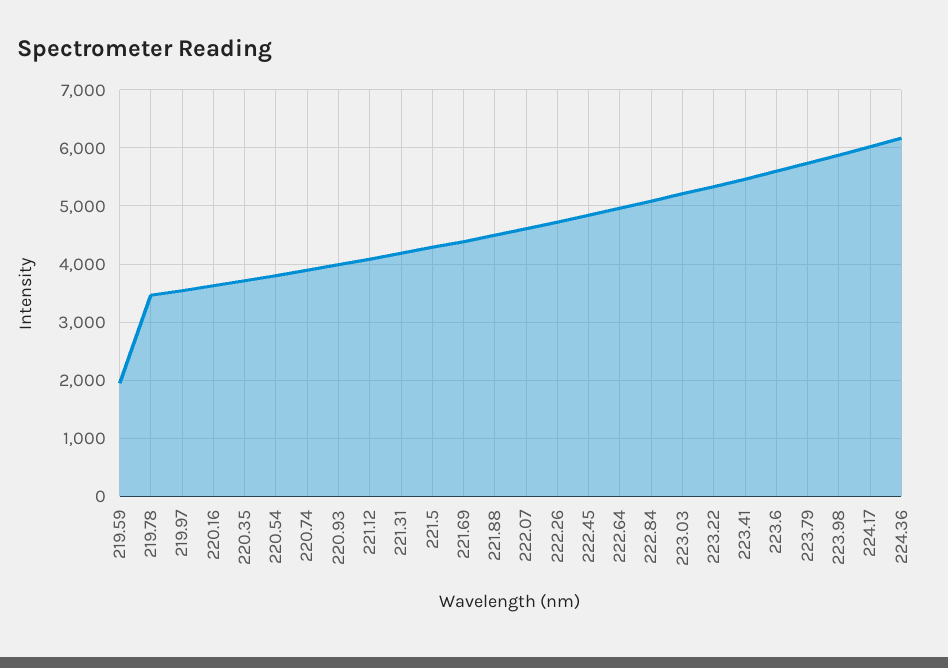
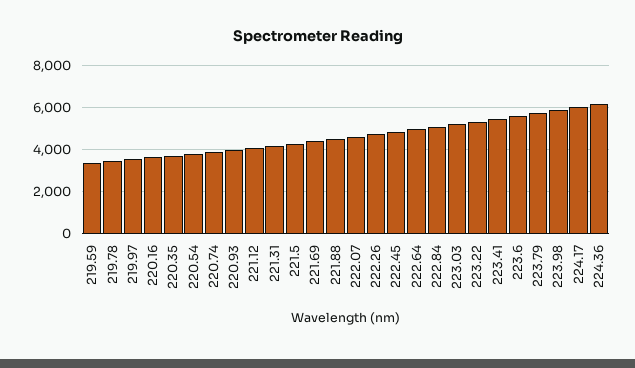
219.59: 2000 -> 3500

